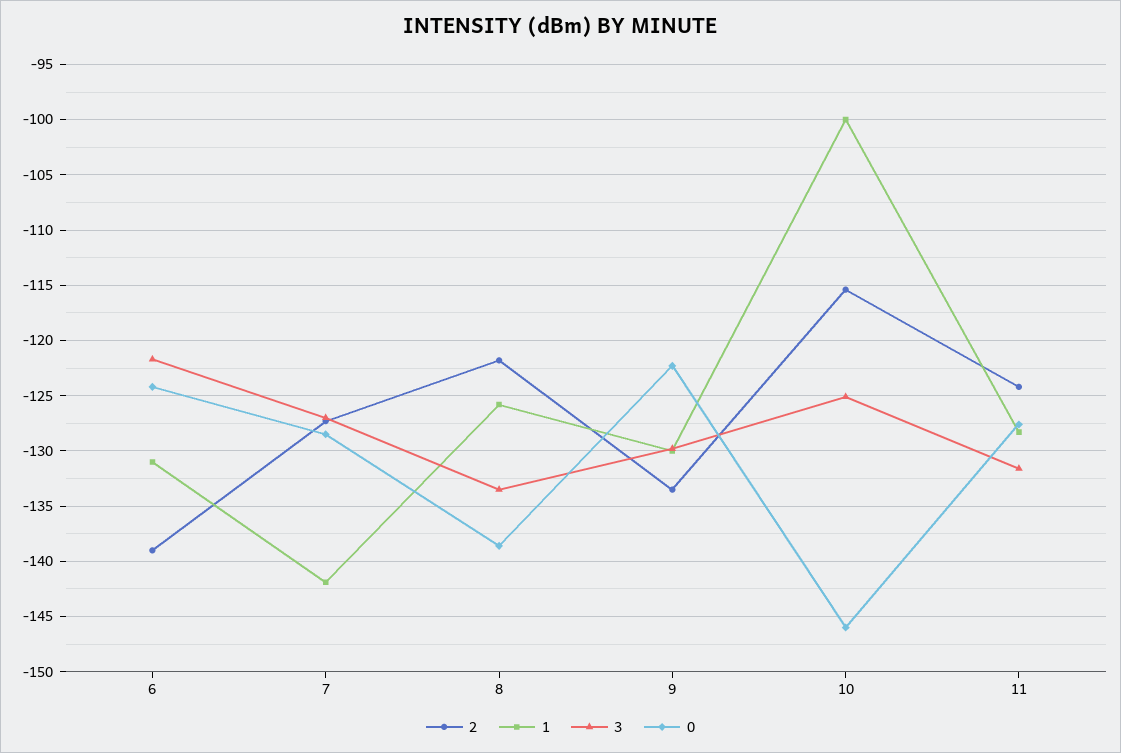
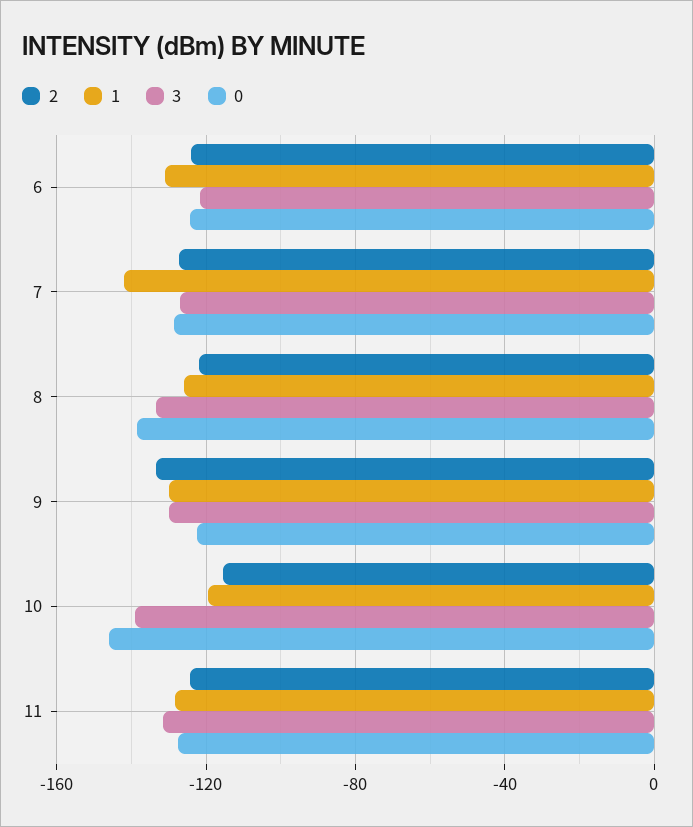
2, 6: -139 -> -125
1, 10: -100 -> -120
3, 10: -125 -> -140

